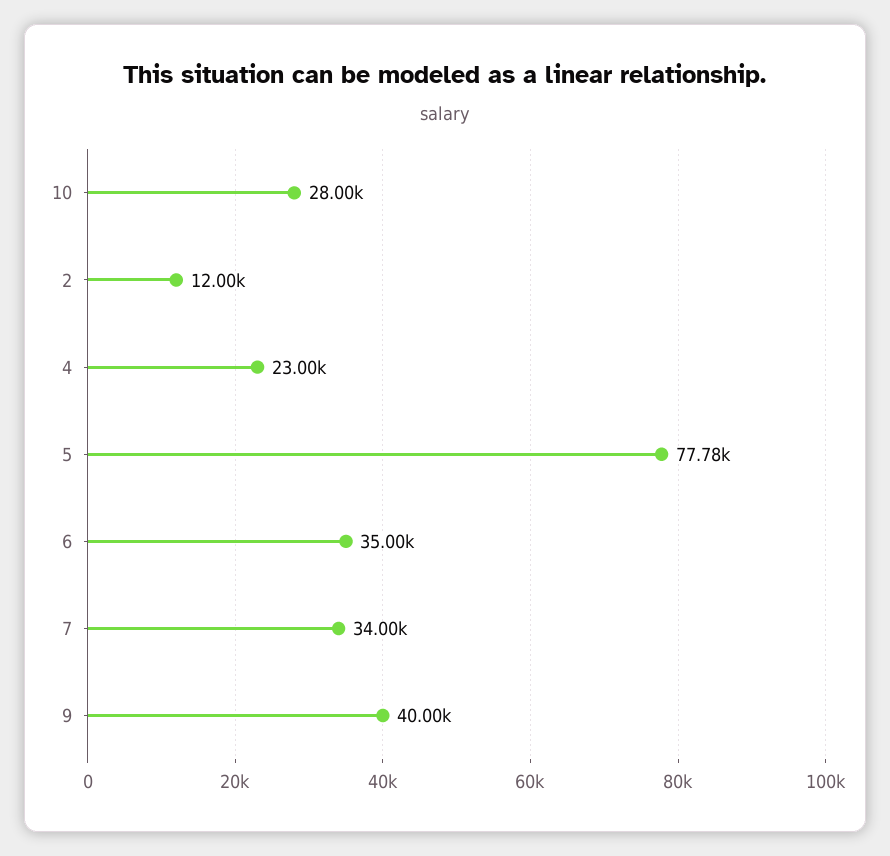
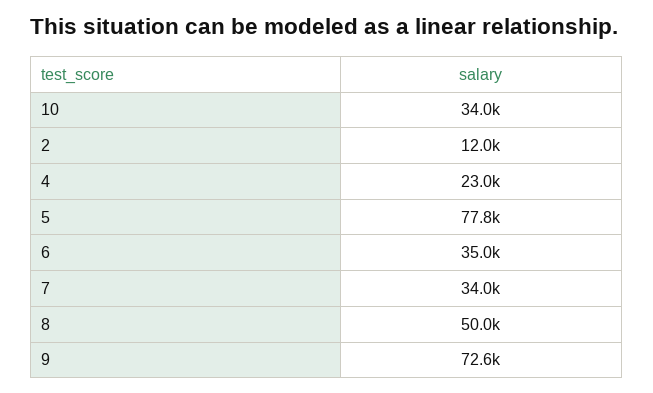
10: 28000 -> 34000
9: 40000 -> 72600
8: none -> 50000

